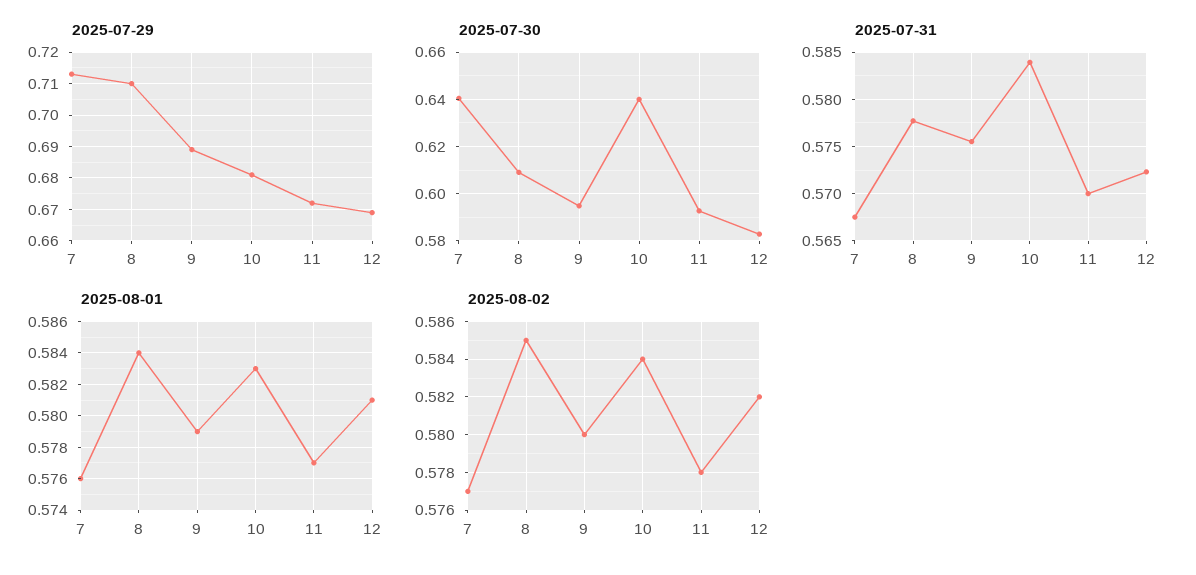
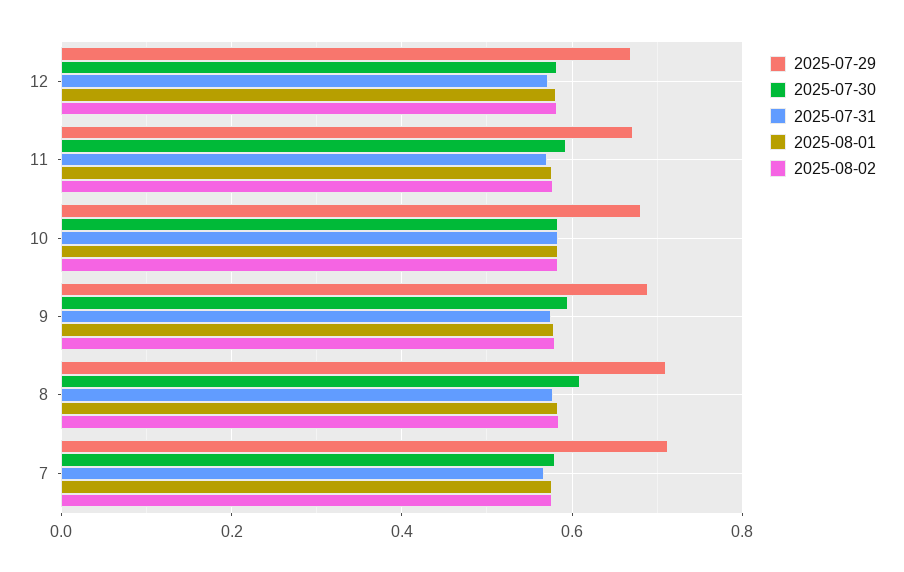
2025-07-30, 7: 0.64 -> 0.58
2025-07-30, 10: 0.64 -> 0.58

